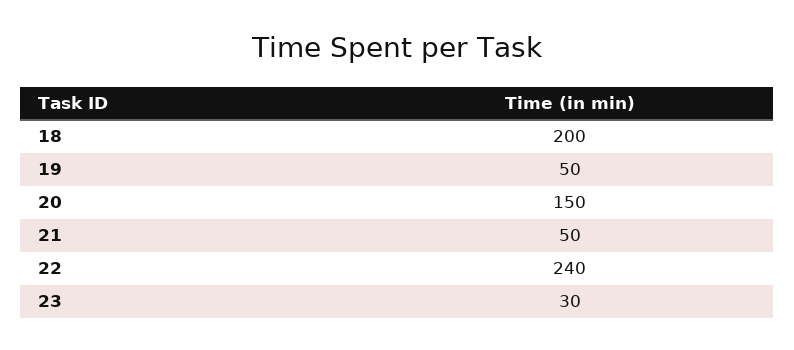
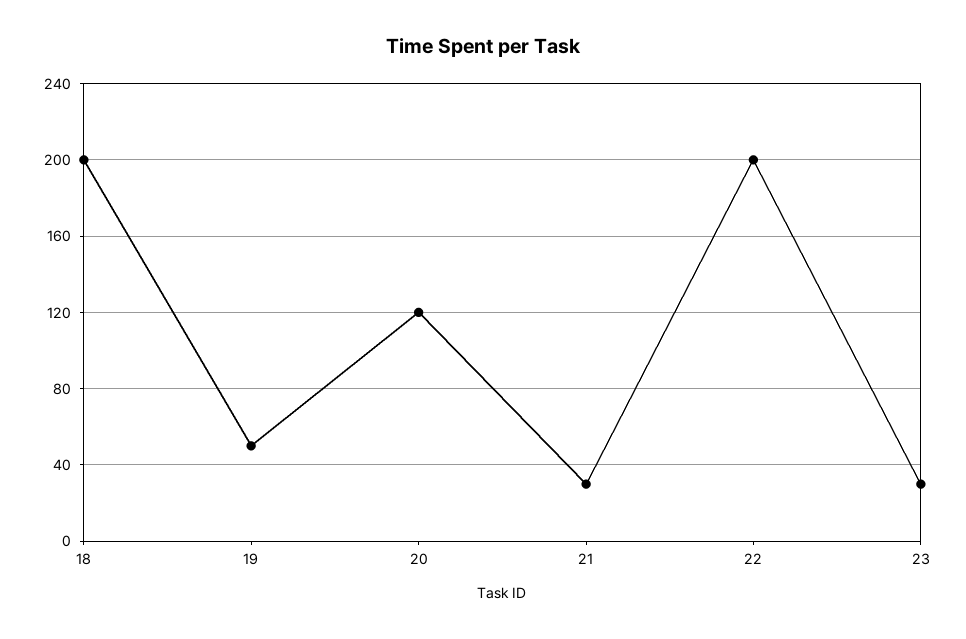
20: 150 -> 120
21: 50 -> 30
22: 240 -> 200

